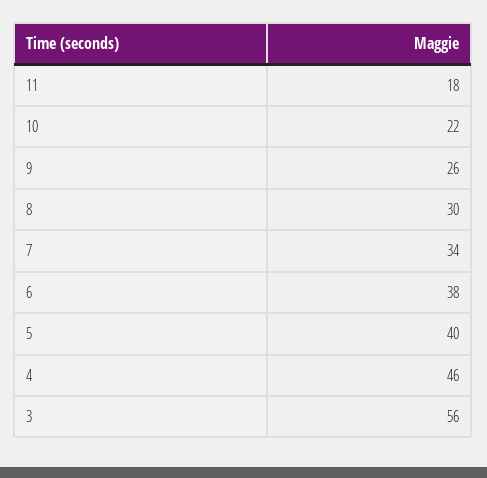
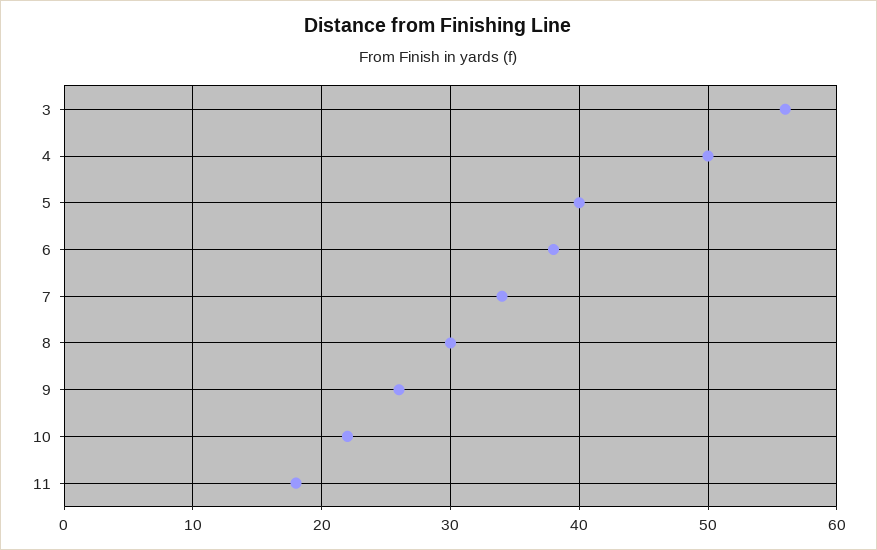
4: 46 -> 50

